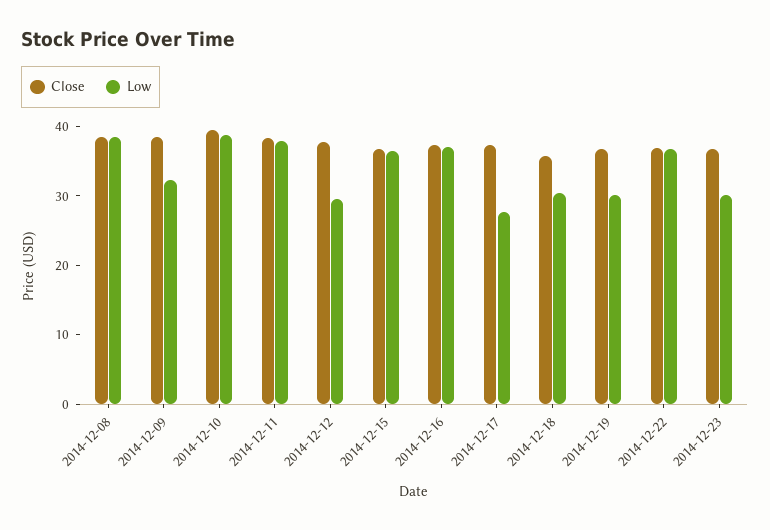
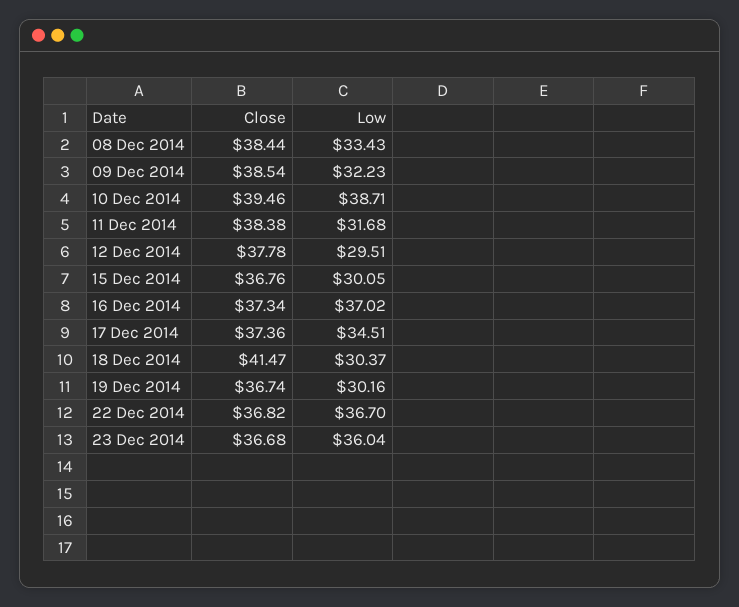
Low, 2014-12-08: 38 -> 33.43
Low, 2014-12-11: 38 -> 31.68
Low, 2014-12-15: 36 -> 30.05
Low, 2014-12-17: 28 -> 34.51
Close, 2014-12-18: 36 -> 41.47
Low, 2014-12-23: 30 -> 36.04

